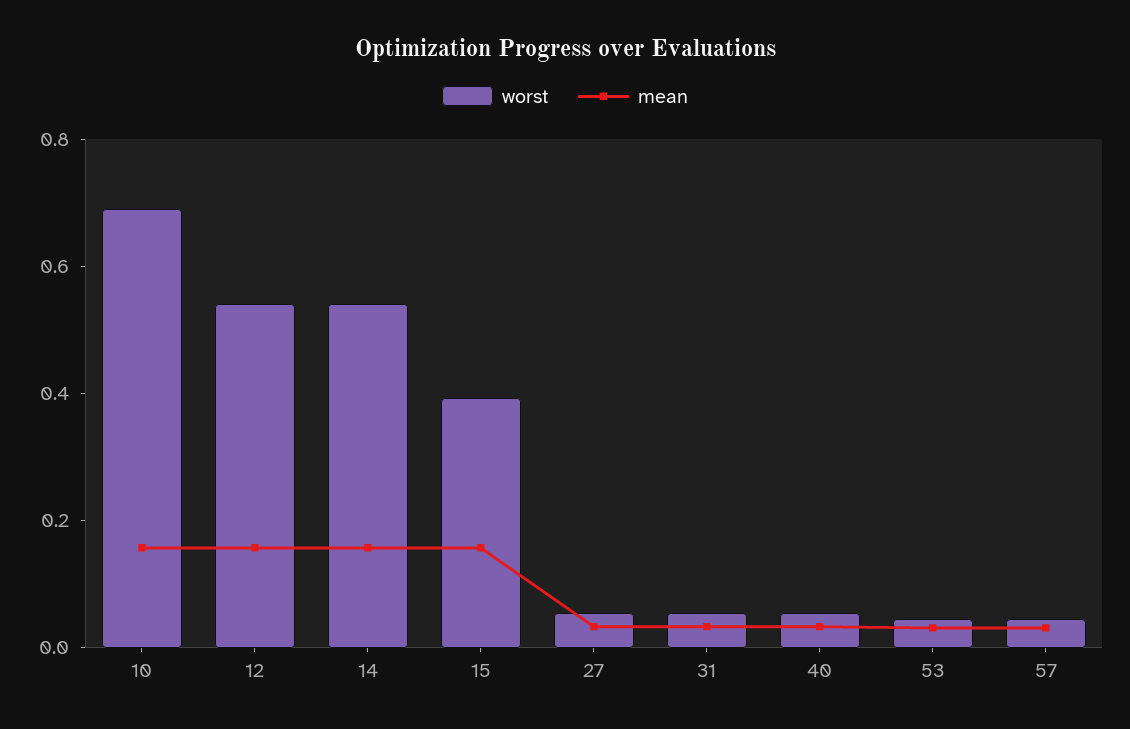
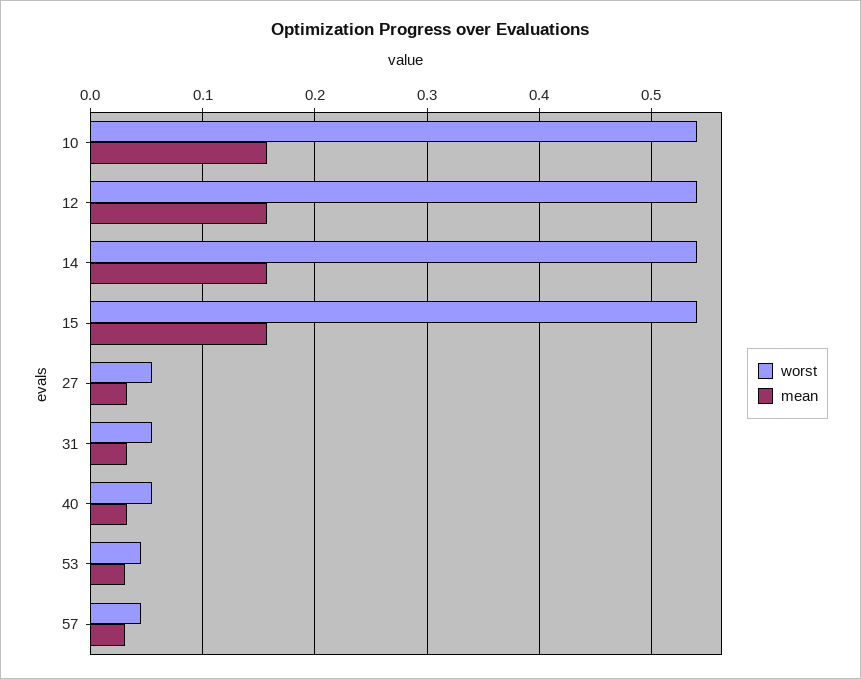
worst, 10: 0.7 -> 0.54
worst, 15: 0.4 -> 0.54

